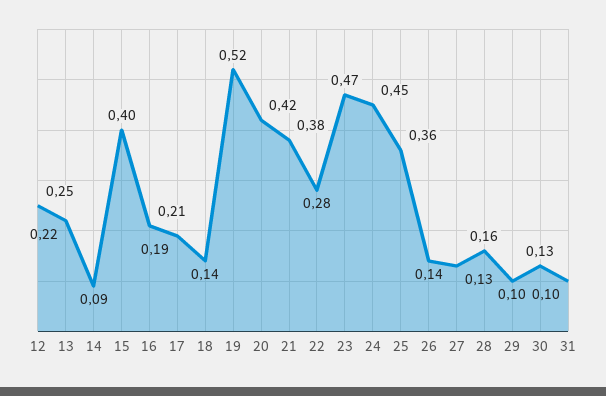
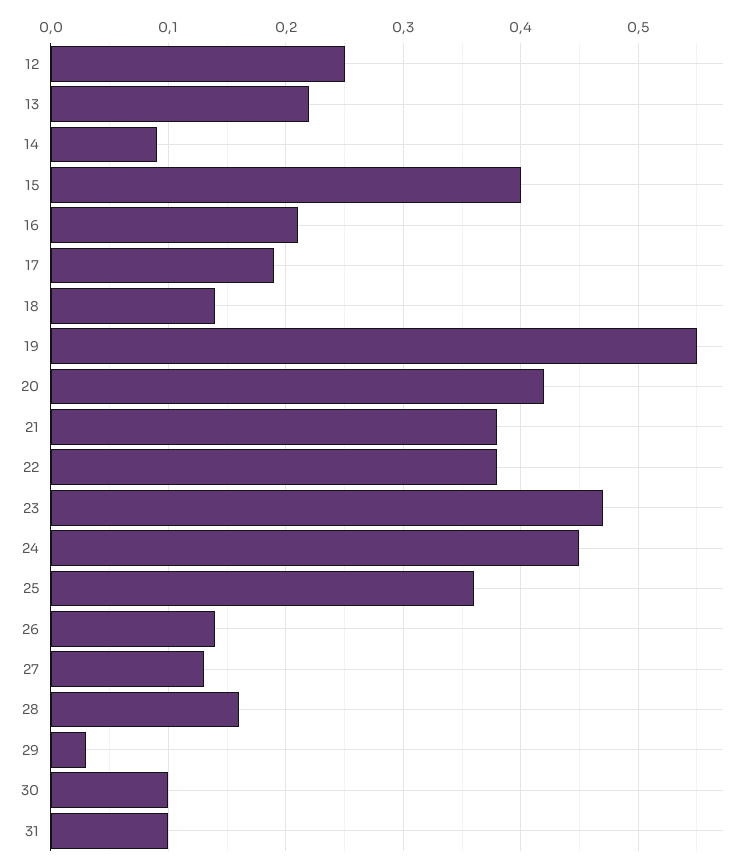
19: 0.52 -> 0.55
22: 0.28 -> 0.38
29: 0.1 -> 0.03
30: 0.13 -> 0.1

